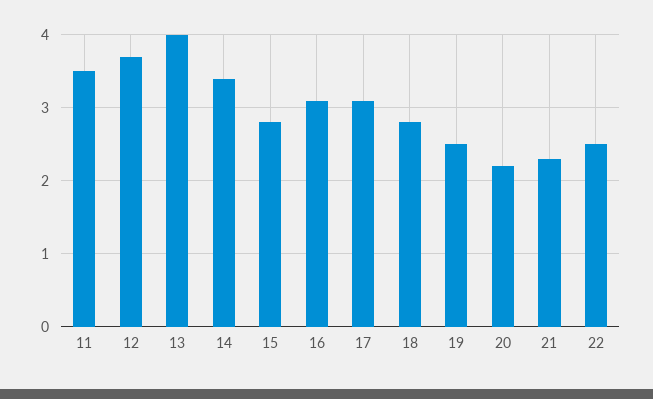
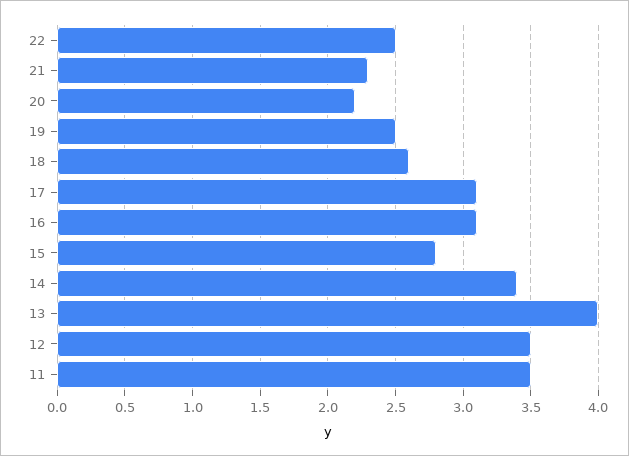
12: 3.7 -> 3.5
18: 2.8 -> 2.6

